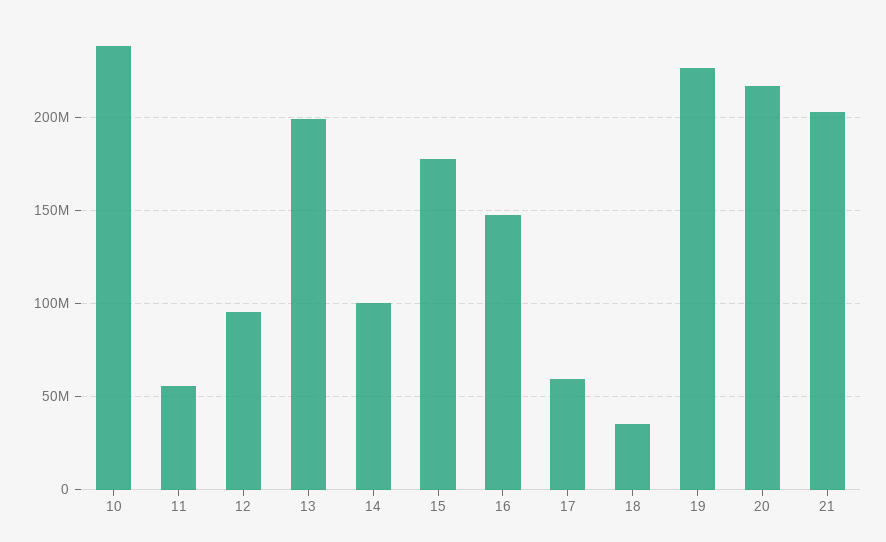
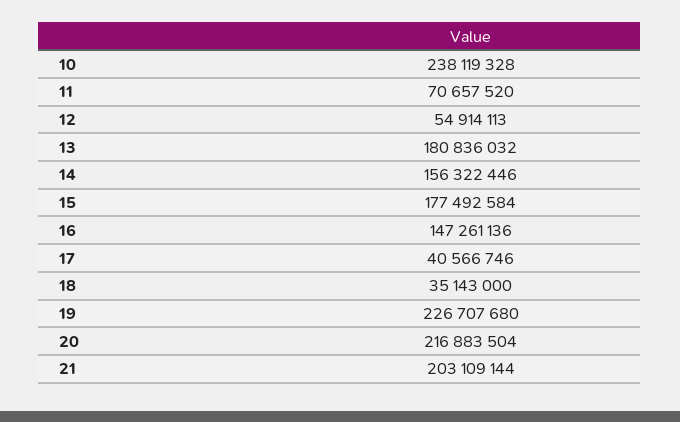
11: 55000000 -> 70657520
12: 95000000 -> 54914113
13: 200000000 -> 180836032
14: 100000000 -> 156322446
17: 60000000 -> 40566746

